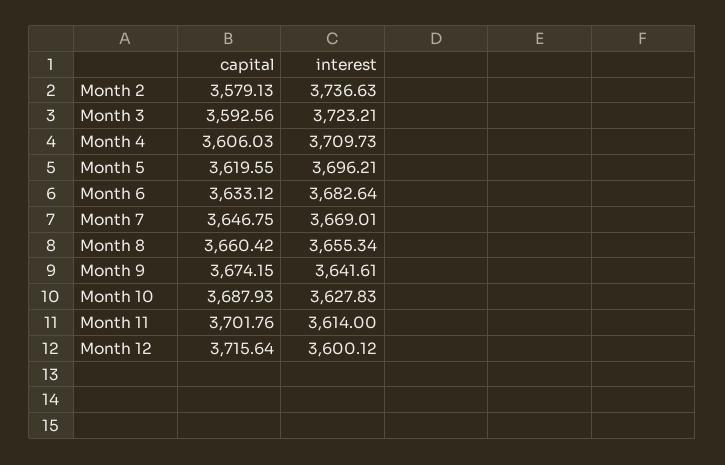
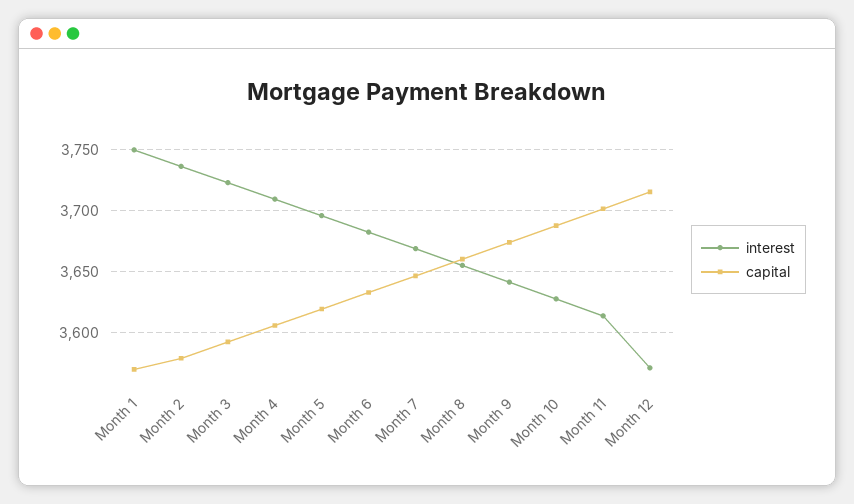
interest, Month 12: 3600.12 -> 3570
interest, Month 1: none -> 3750
capital, Month 1: none -> 3570

